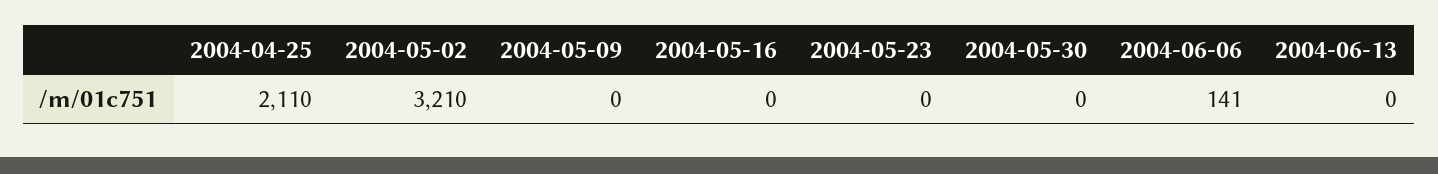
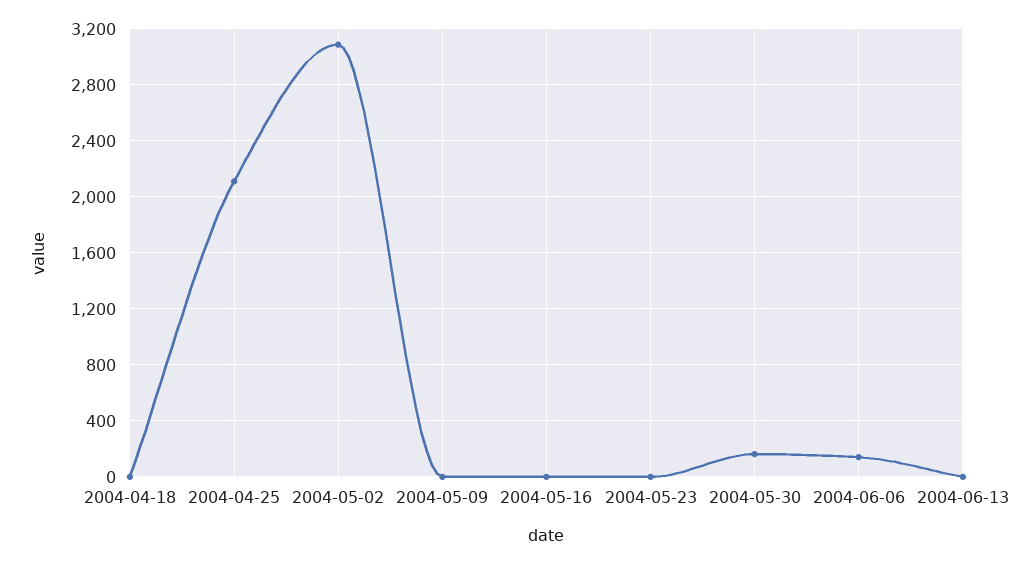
2004-05-02: 3210 -> 3100
2004-05-30: 0 -> 150
2004-04-18: none -> 0

